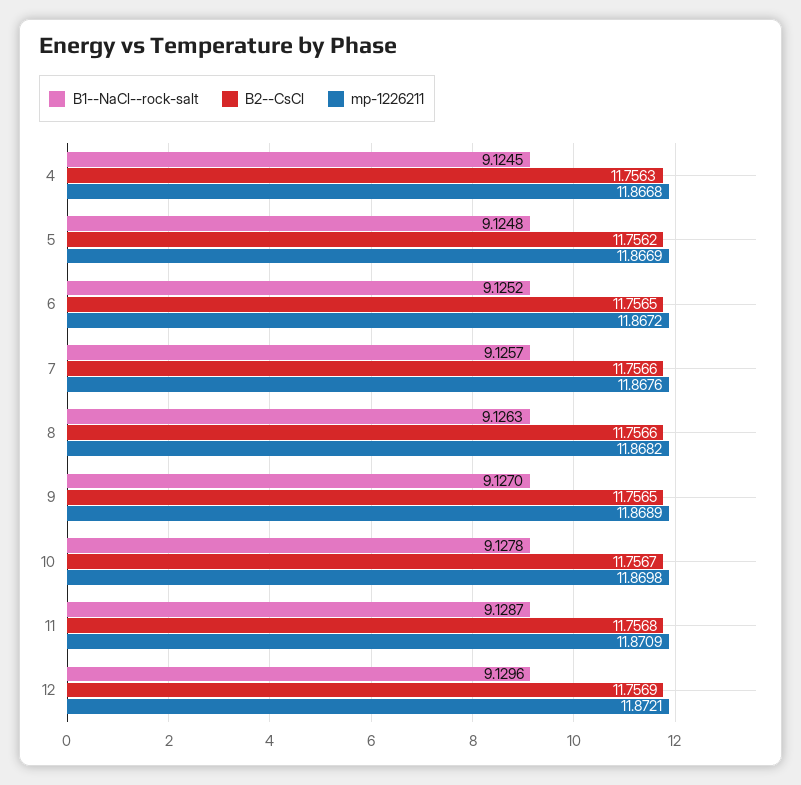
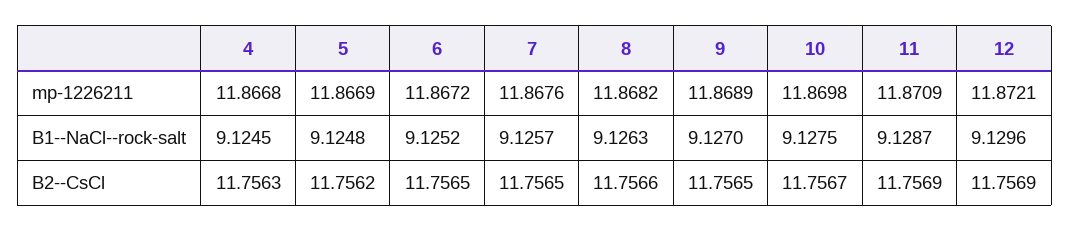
B2--CsCl, 7: 11.7566 -> 11.7565
B1--NaCl--rock-salt, 10: 9.1278 -> 9.1275
B2--CsCl, 11: 11.7568 -> 11.7569

